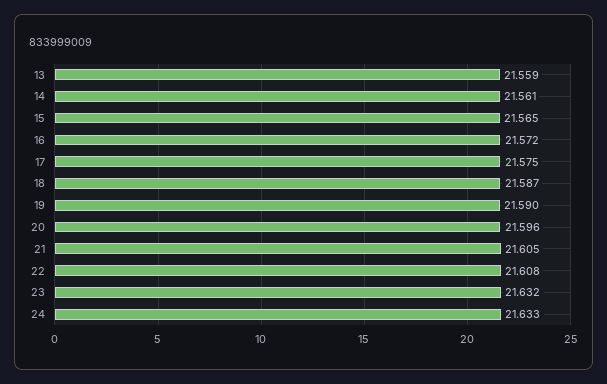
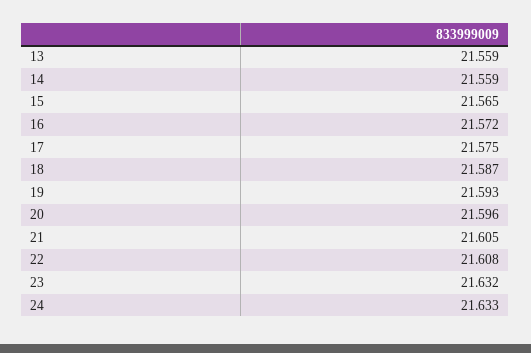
14: 21.561 -> 21.559
19: 21.59 -> 21.593

